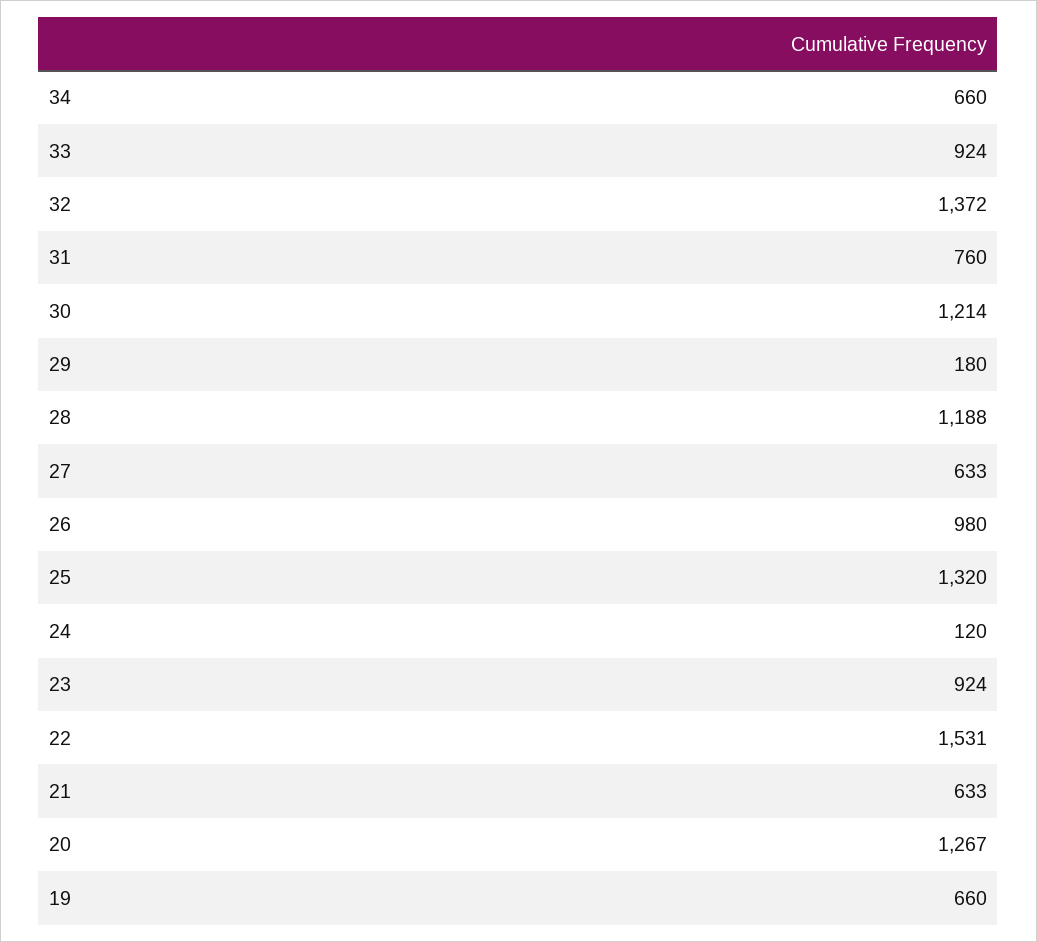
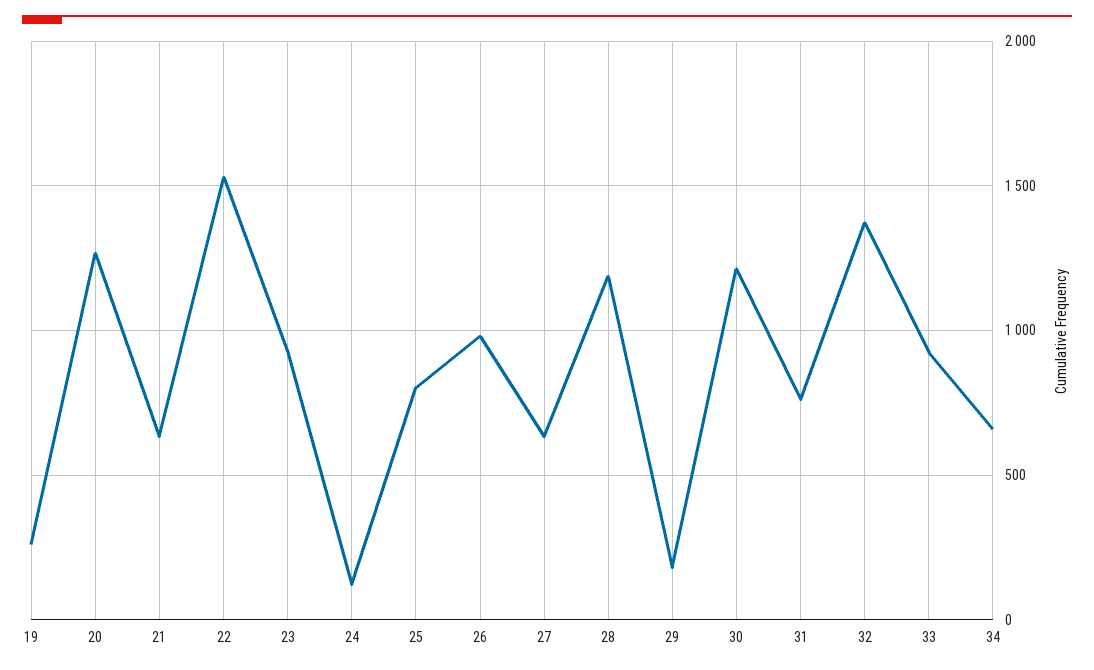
25: 1320 -> 800
19: 660 -> 250

